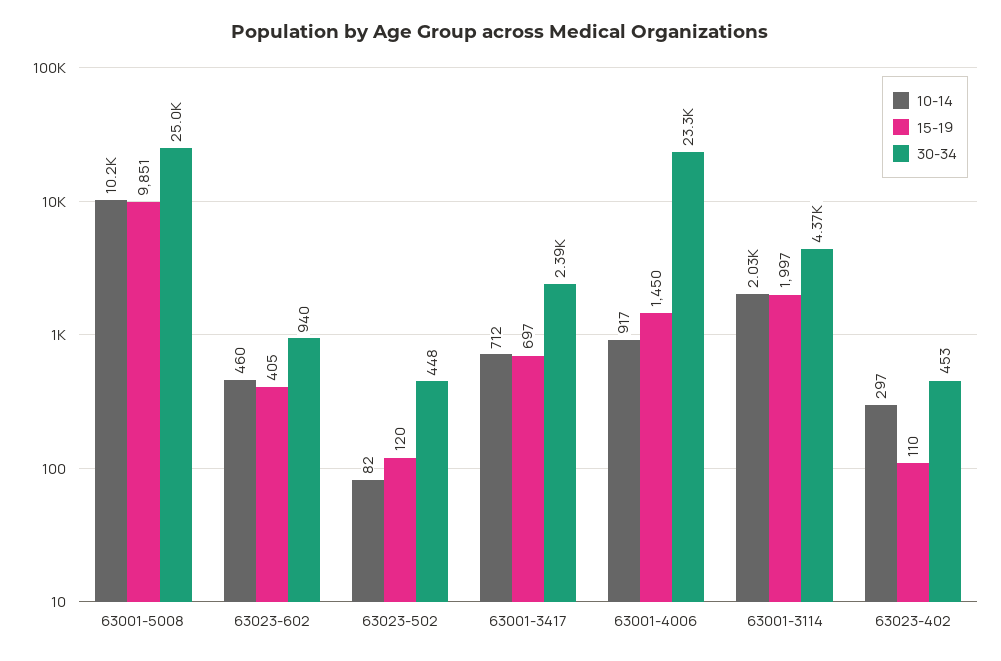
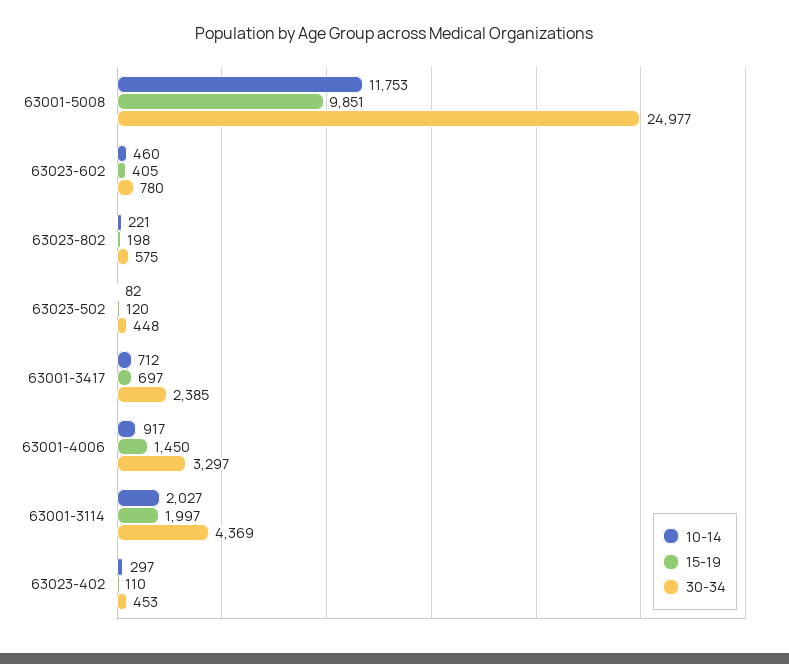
10-14, 63001-5008: 10200 -> 11753
30-34, 63023-602: 940 -> 780
30-34, 63001-4006: 23300 -> 3297
10-14, 63023-802: none -> 221
15-19, 63023-802: none -> 198
30-34, 63023-802: none -> 575

